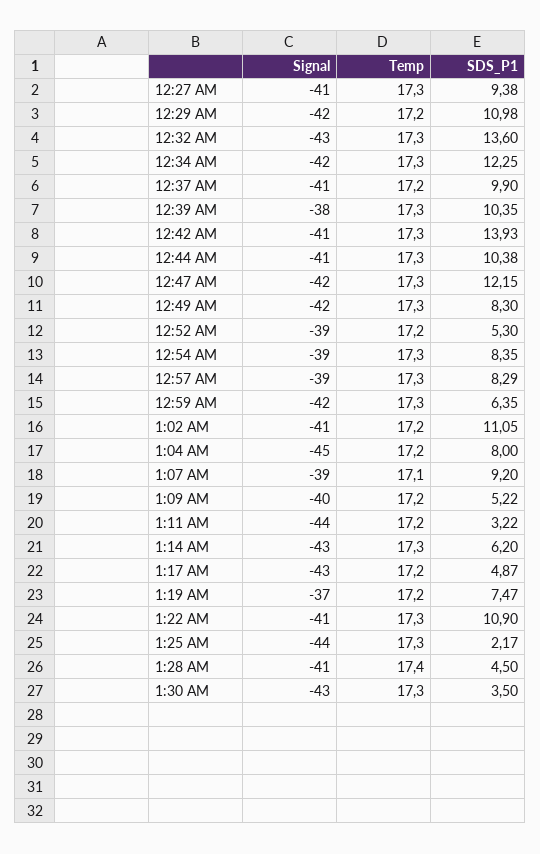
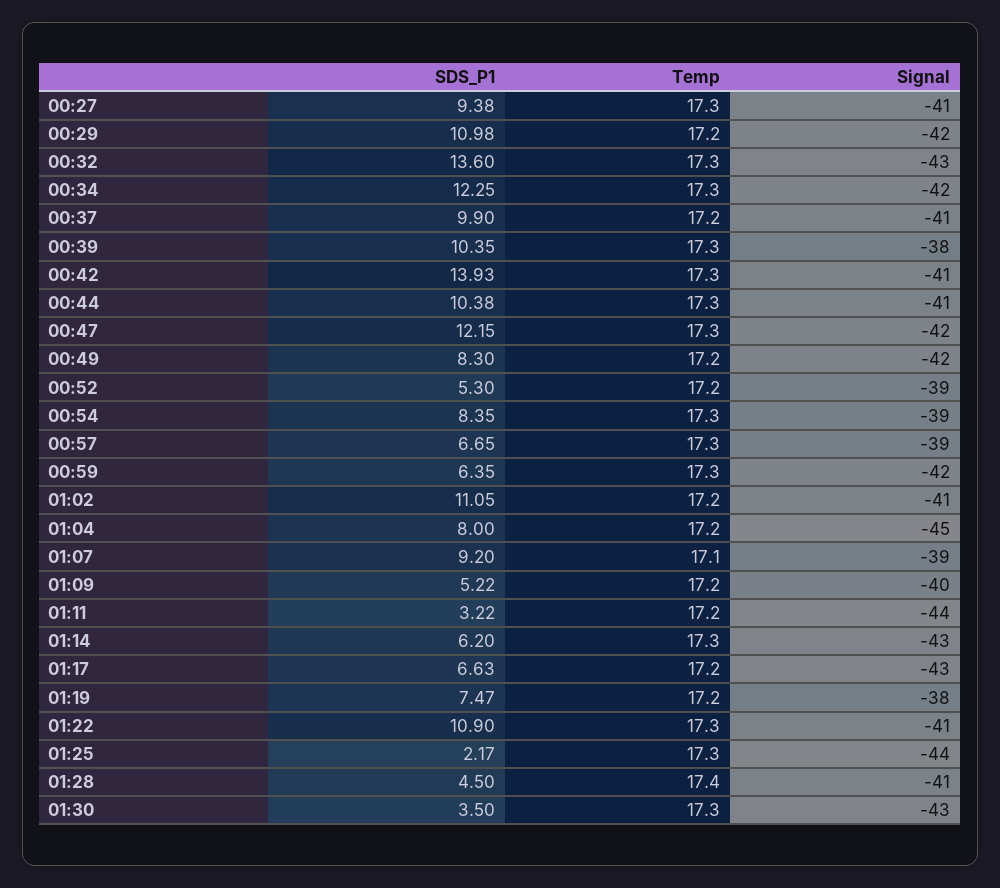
Temp, 12:49 AM: 17.3 -> 17.2
SDS_P1, 12:57 AM: 8.29 -> 6.65
SDS_P1, 1:17 AM: 4.87 -> 6.63
Signal, 1:19 AM: -37 -> -38

